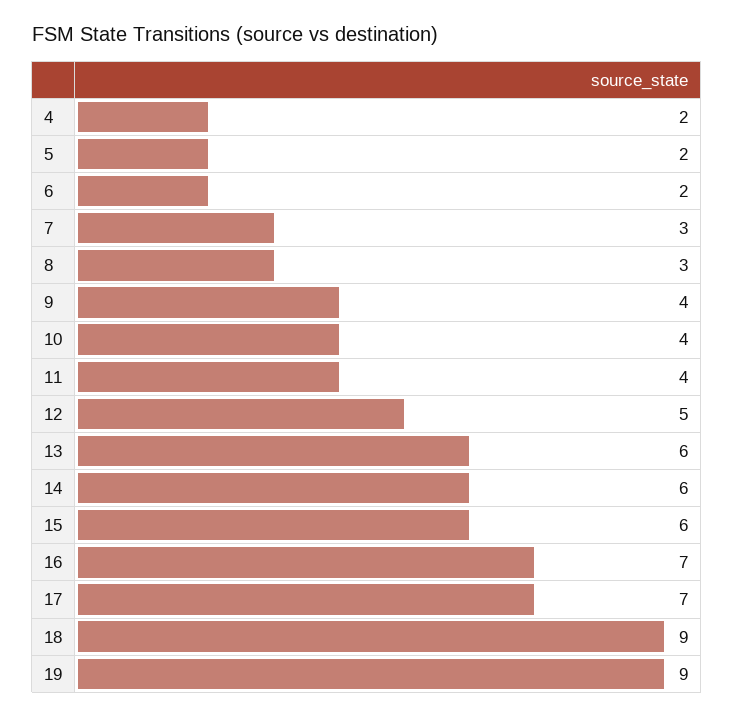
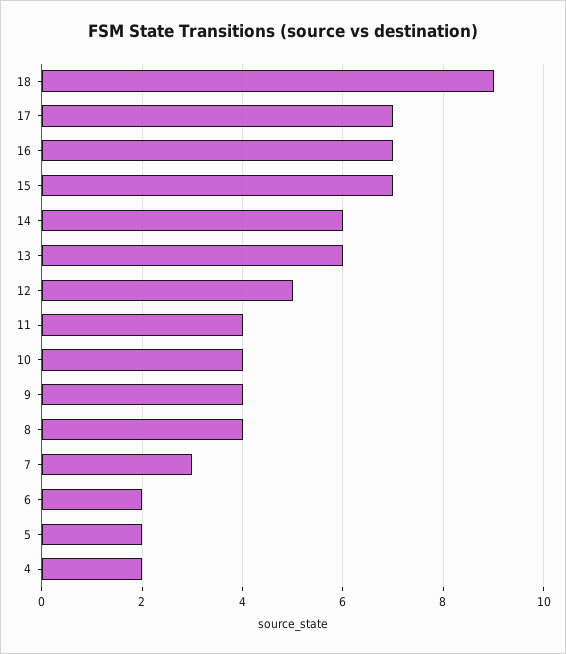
8: 3 -> 4
15: 6 -> 7
19: 9 -> none

